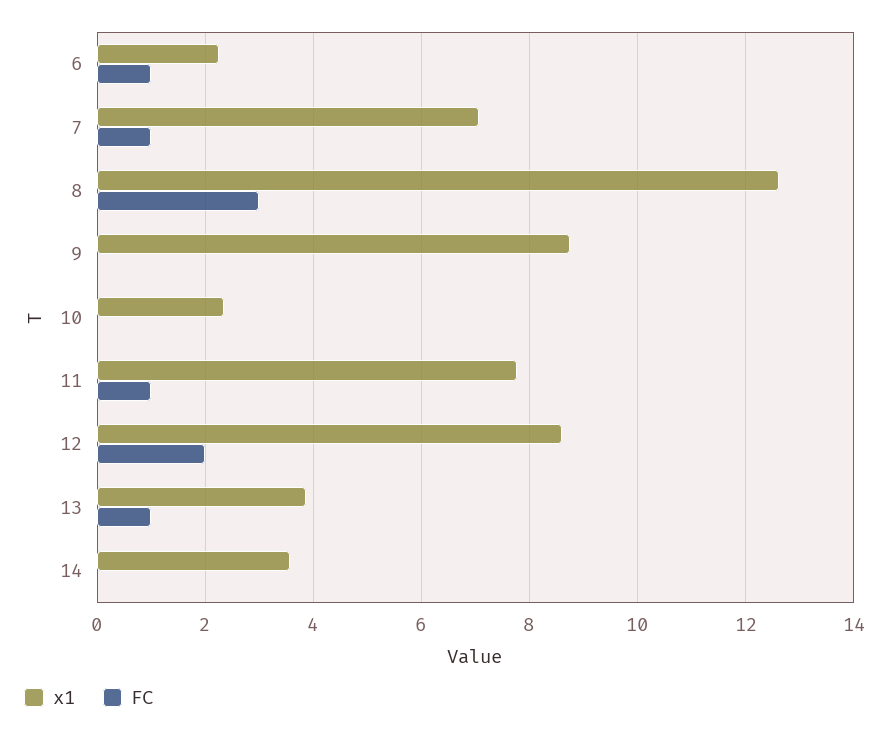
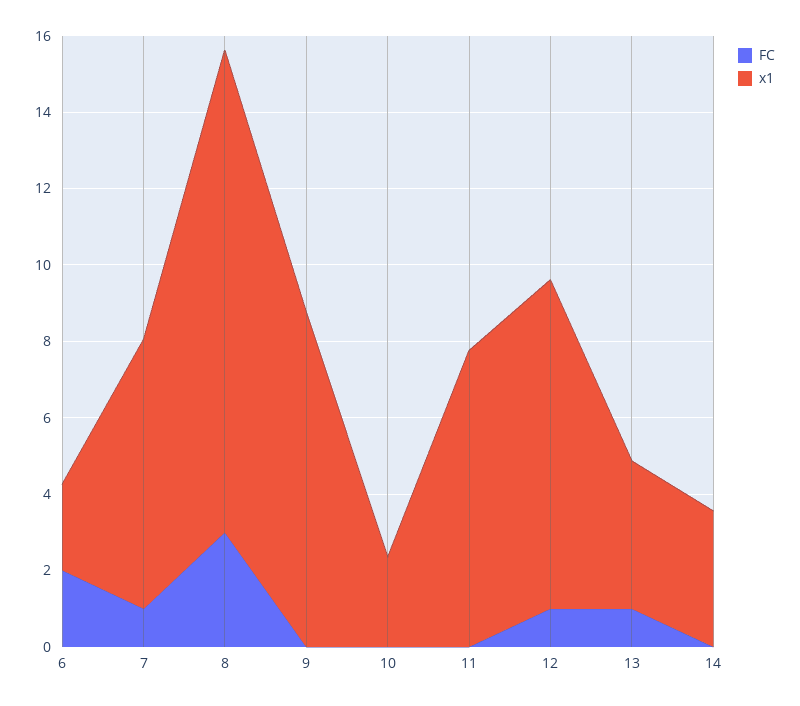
FC, 6: 1 -> 2
FC, 11: 1 -> 0
FC, 12: 2 -> 1

